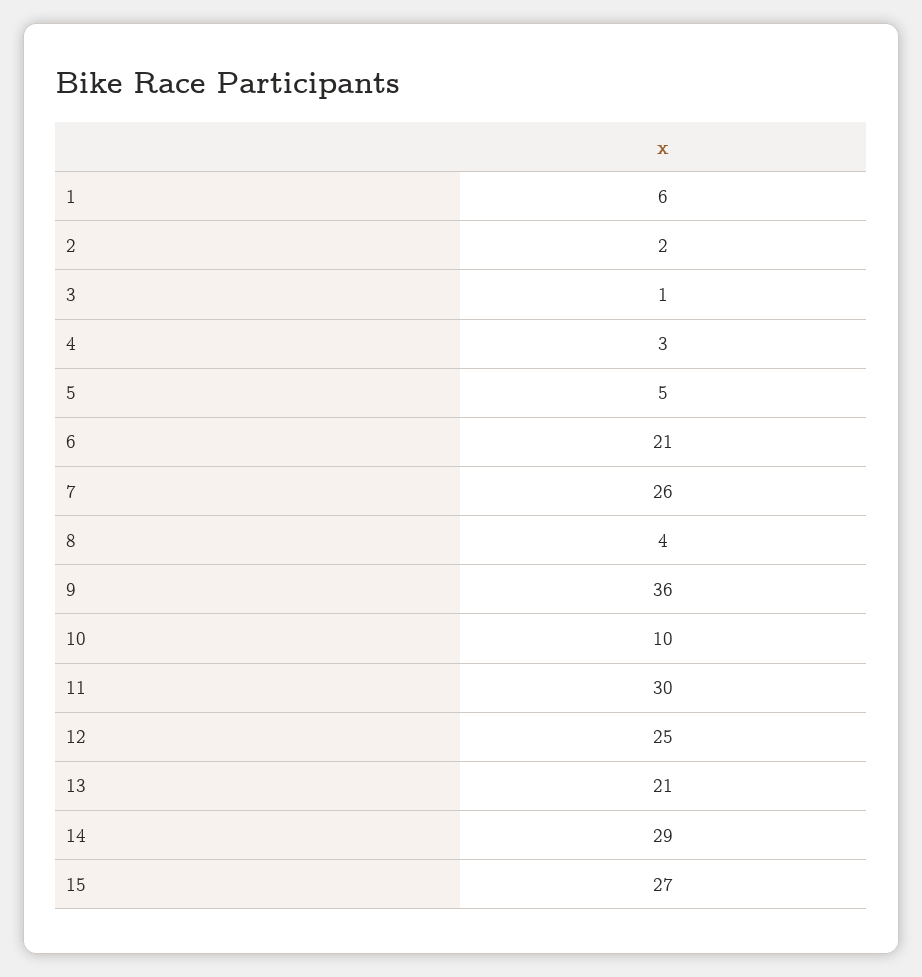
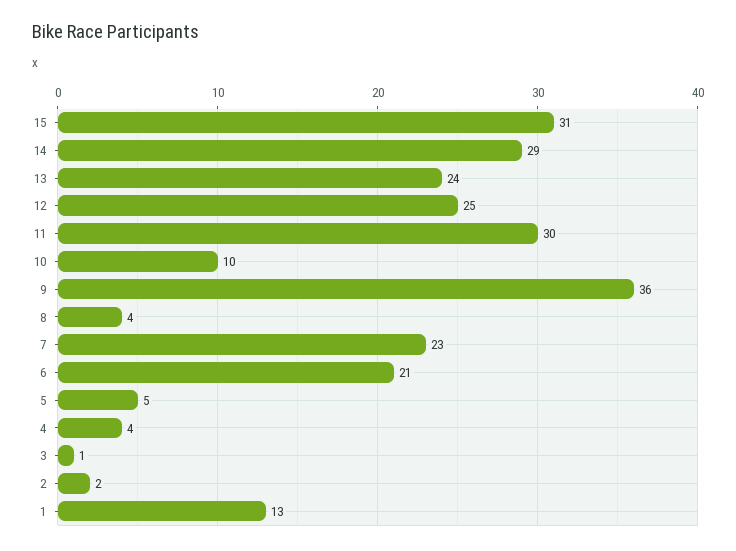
1: 6 -> 13
4: 3 -> 4
7: 26 -> 23
13: 21 -> 24
15: 27 -> 31

